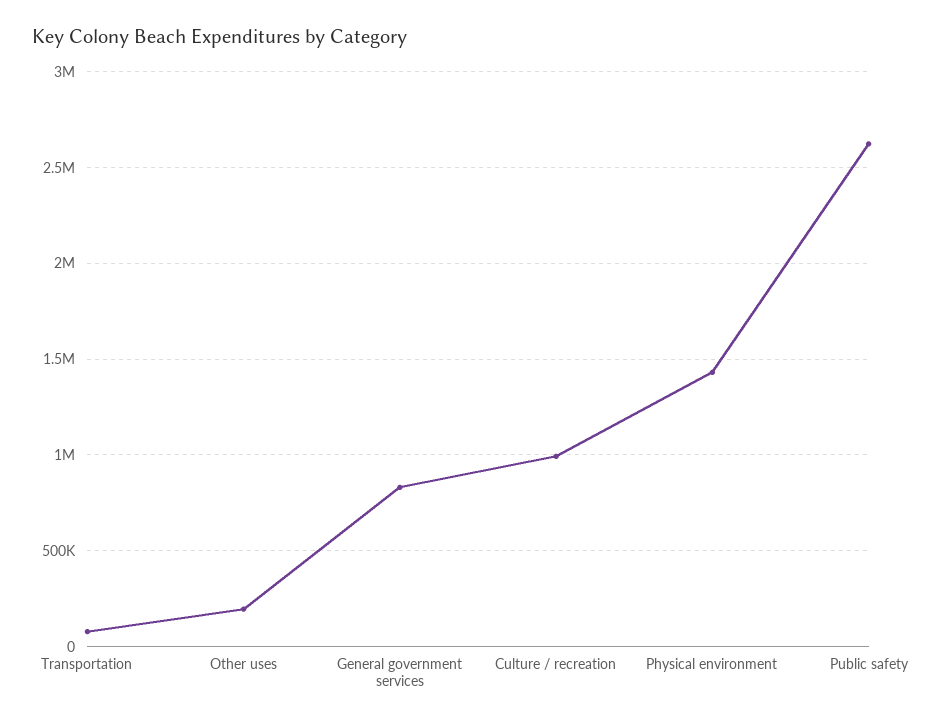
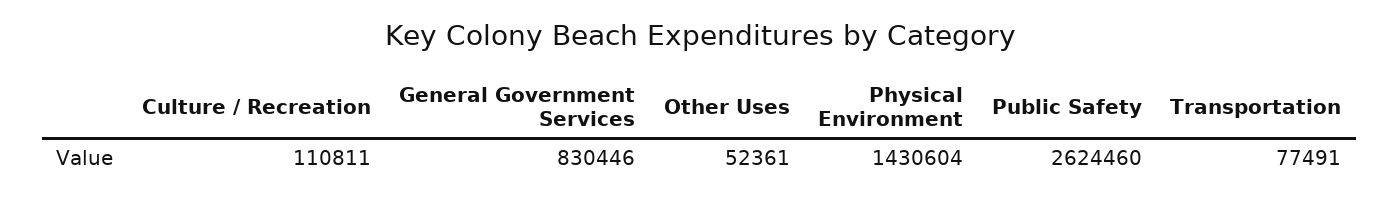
Other uses: 200000 -> 52361
Culture / recreation: 1000000 -> 110811

